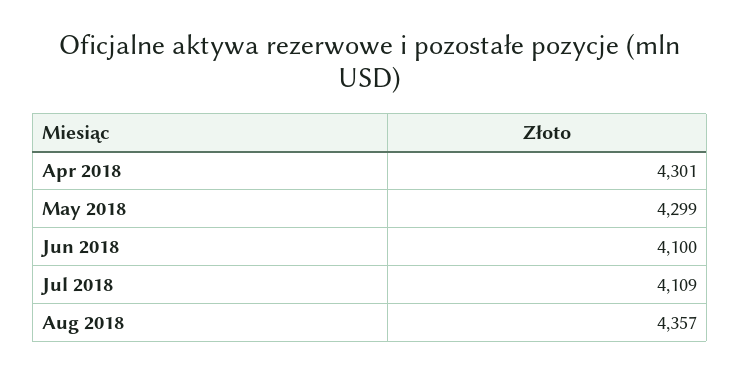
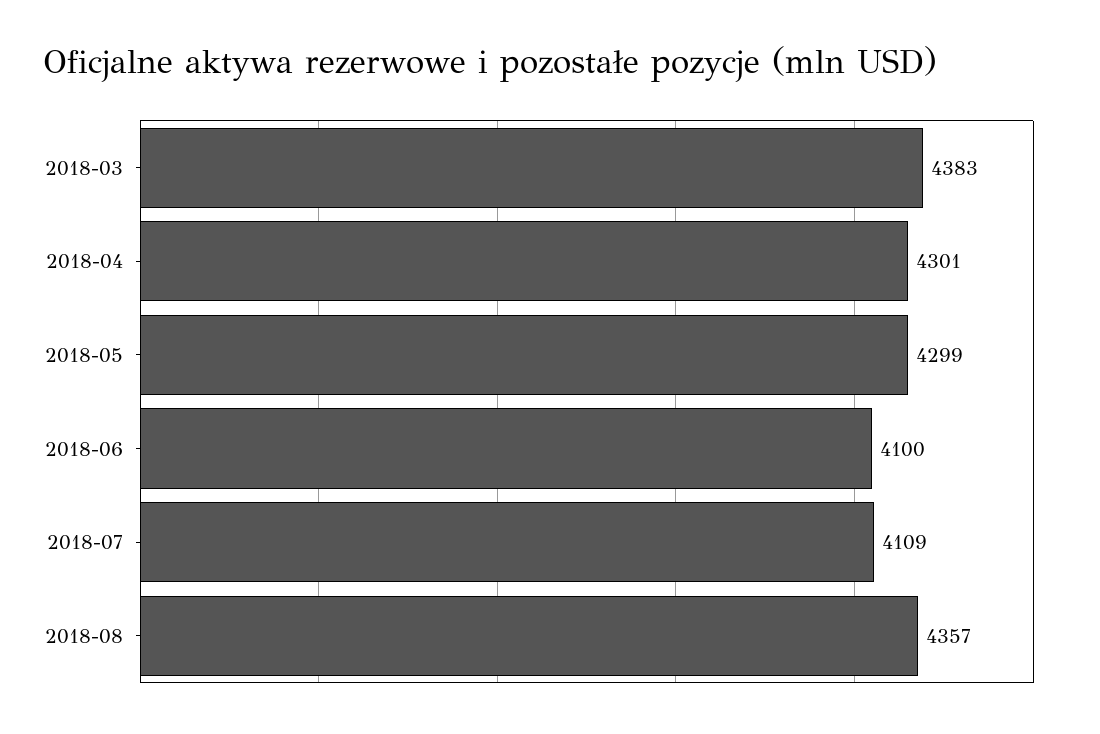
2018-03: none -> 4383

